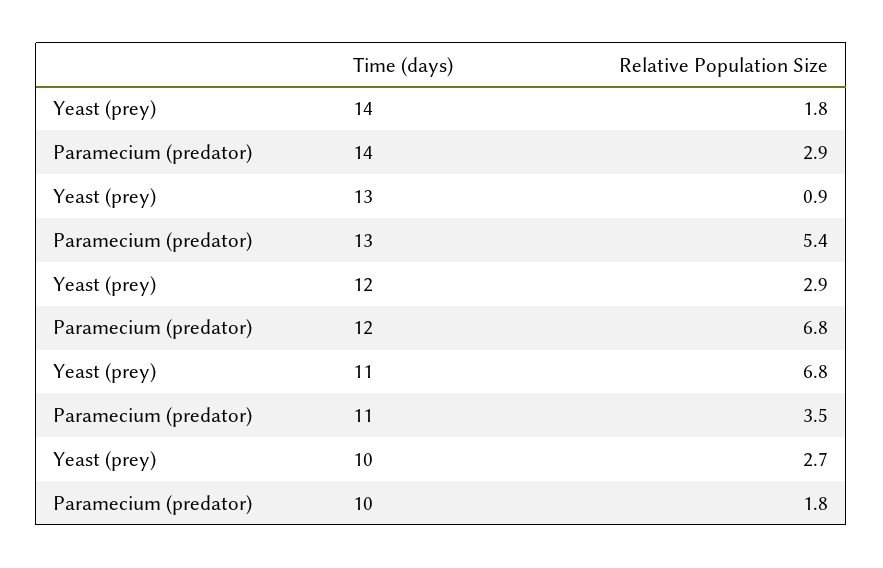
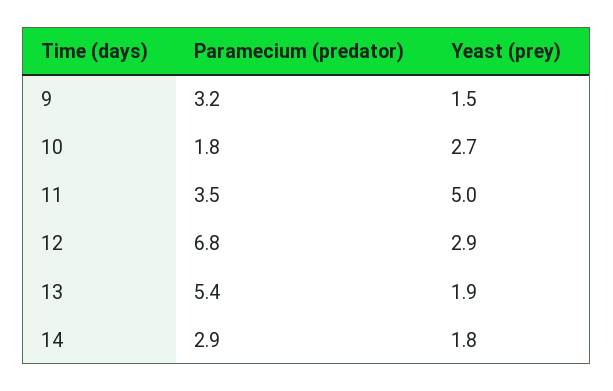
Yeast (prey), 13: 0.9 -> 1.9
Yeast (prey), 11: 6.8 -> 5
Paramecium (predator), 9: none -> 3.2
Yeast (prey), 9: none -> 1.5

